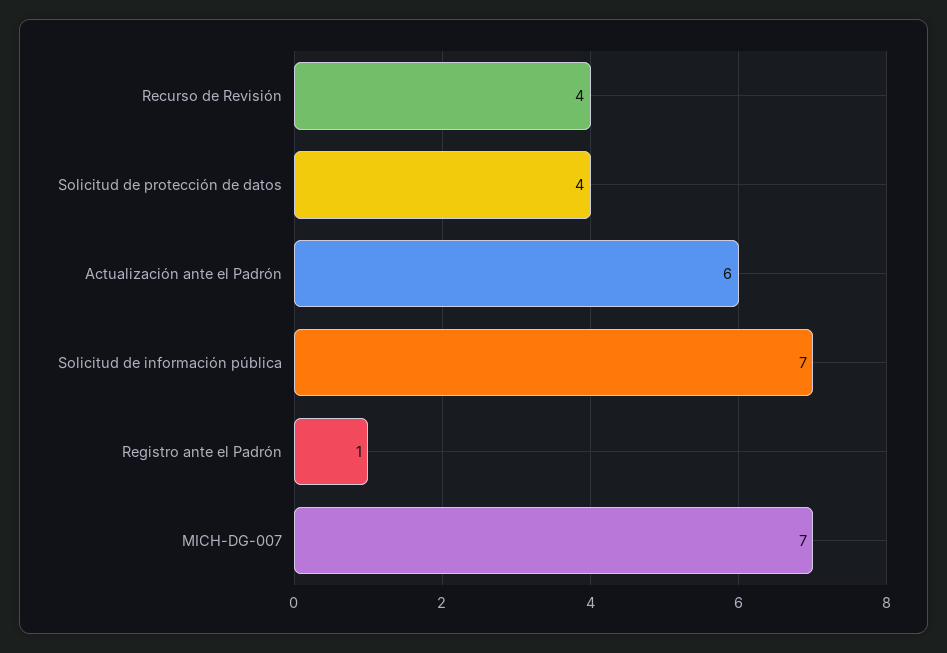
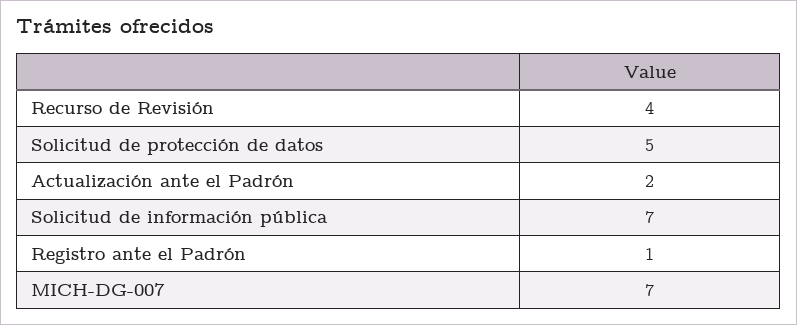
Solicitud de protección de datos: 4 -> 5
Actualización ante el Padrón: 6 -> 2

